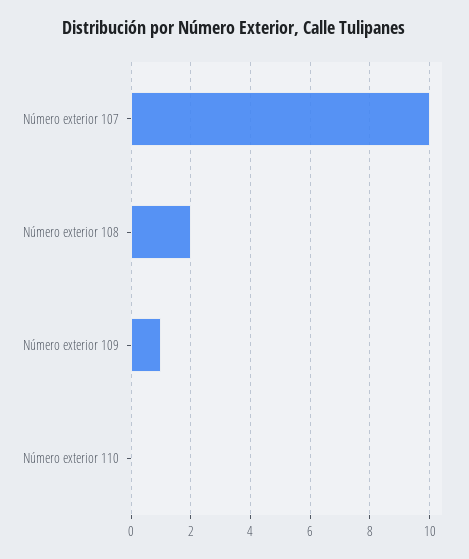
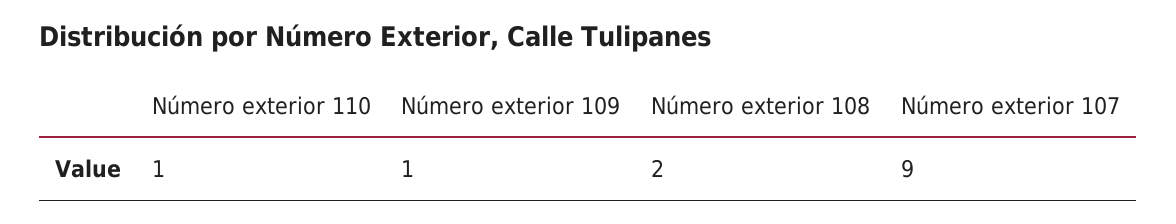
Número exterior 107: 10 -> 9
Número exterior 110: 0 -> 1

